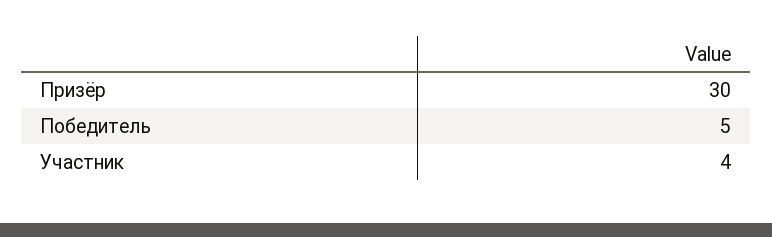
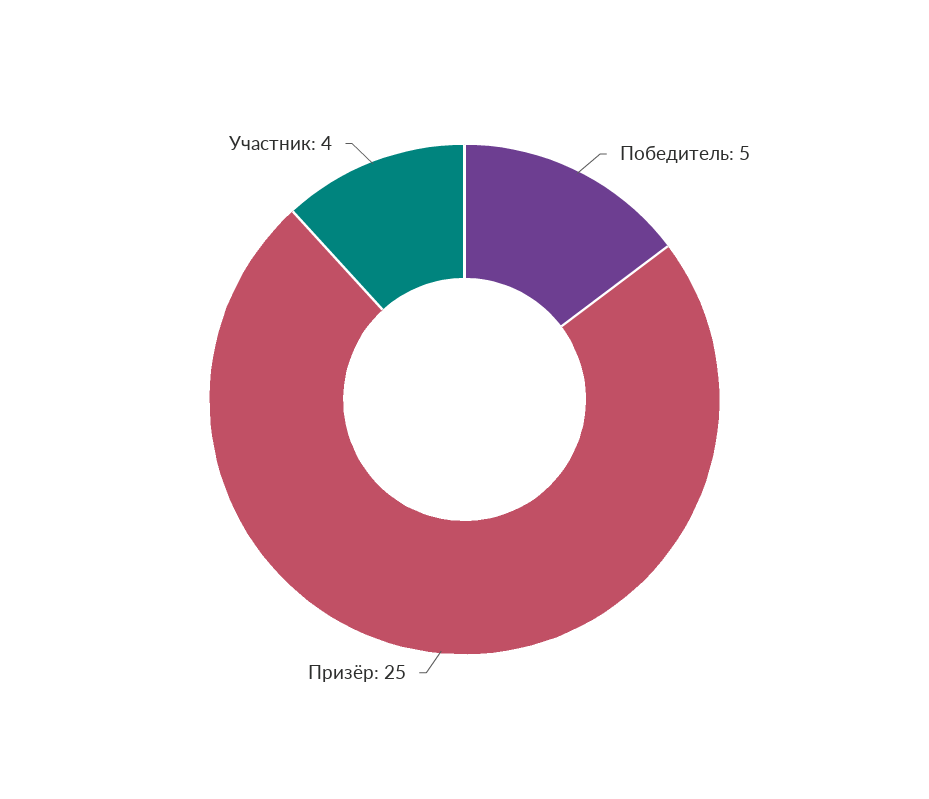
Призёр: 30 -> 25

